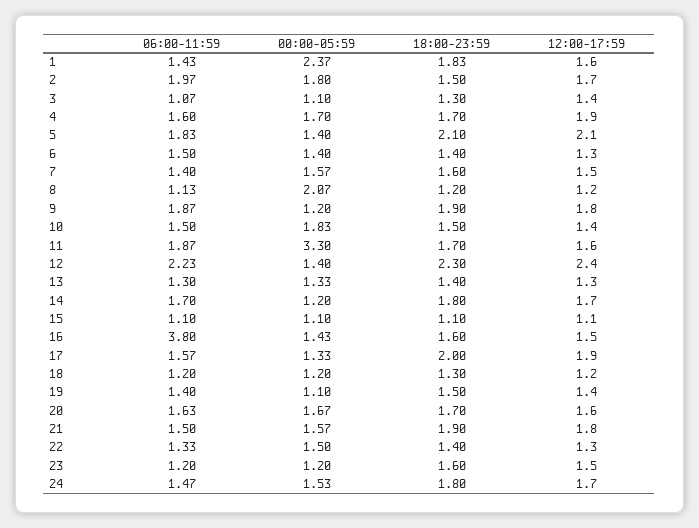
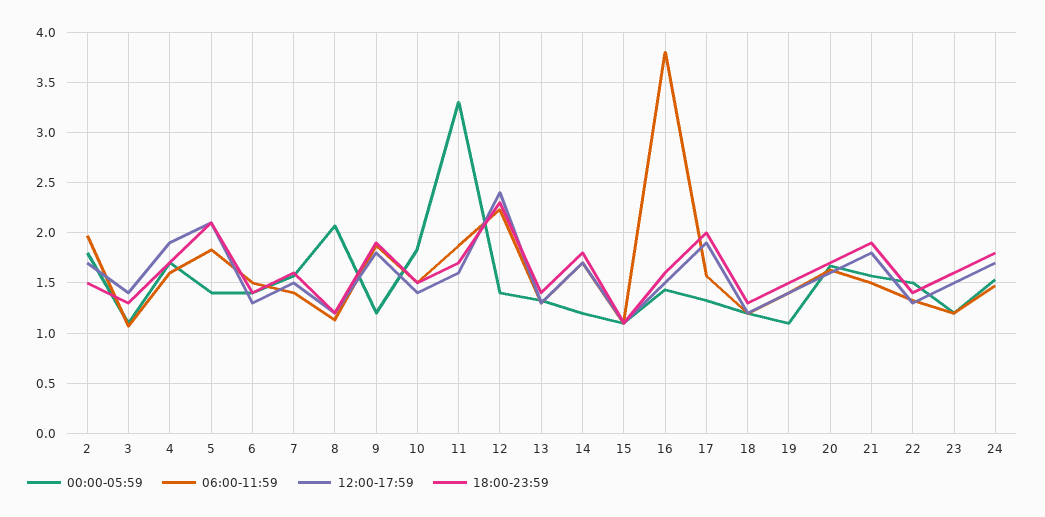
06:00-11:59, 1: 1.43 -> none
00:00-05:59, 1: 2.37 -> none
18:00-23:59, 1: 1.83 -> none
12:00-17:59, 1: 1.6 -> none

